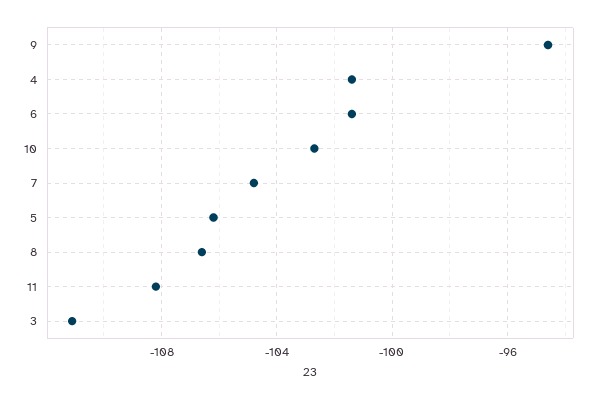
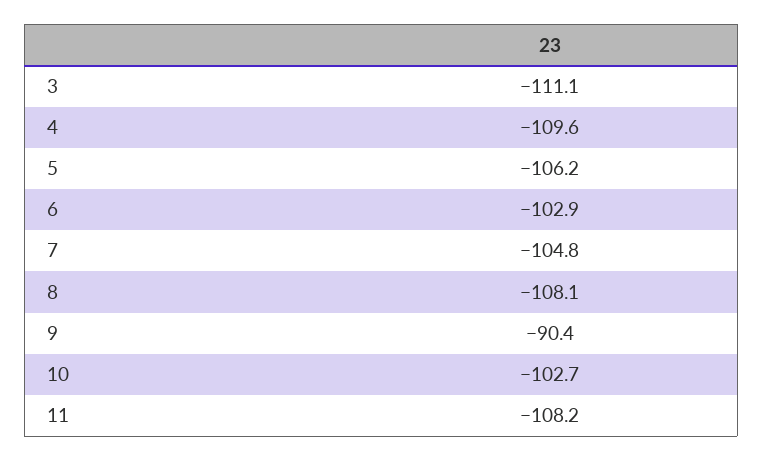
9: -94.5 -> -90.4
4: -101.5 -> -109.6
6: -101.5 -> -102.9
8: -106.5 -> -108.1

